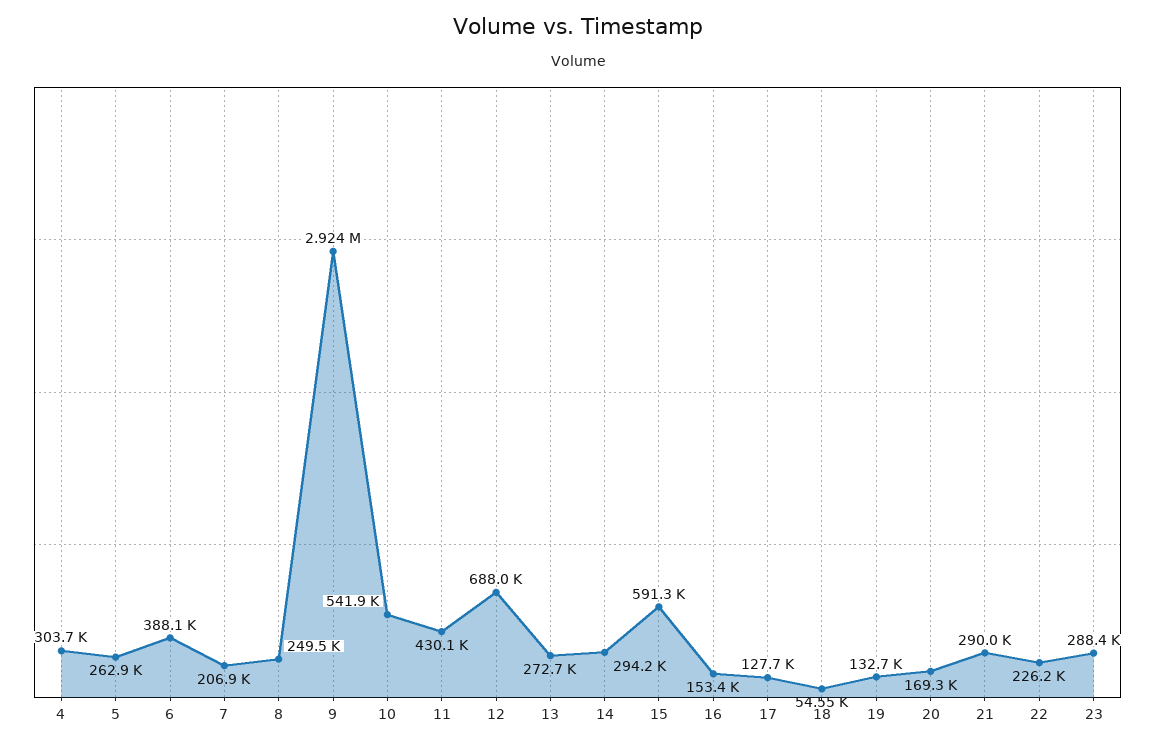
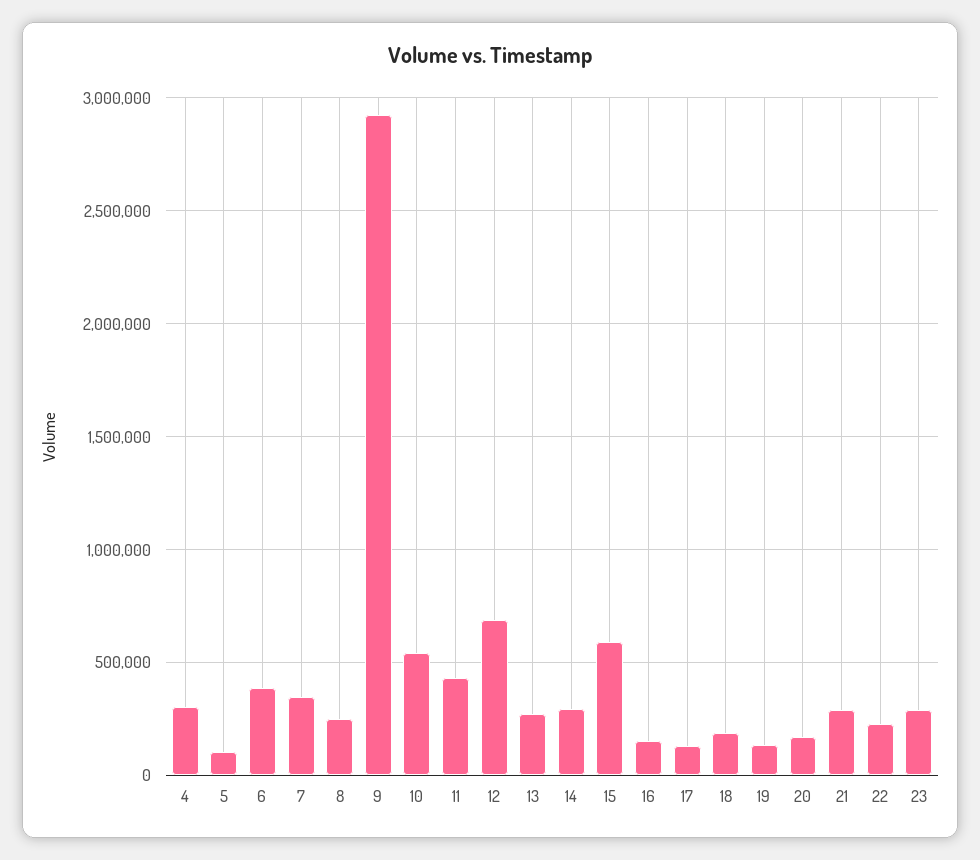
5: 262900 -> 100000
7: 206900 -> 350000
18: 54550 -> 200000

